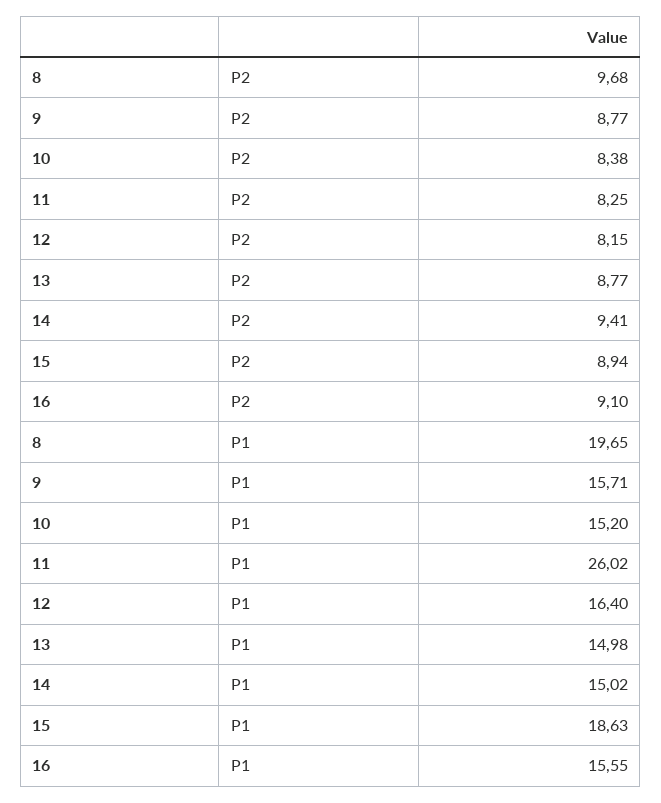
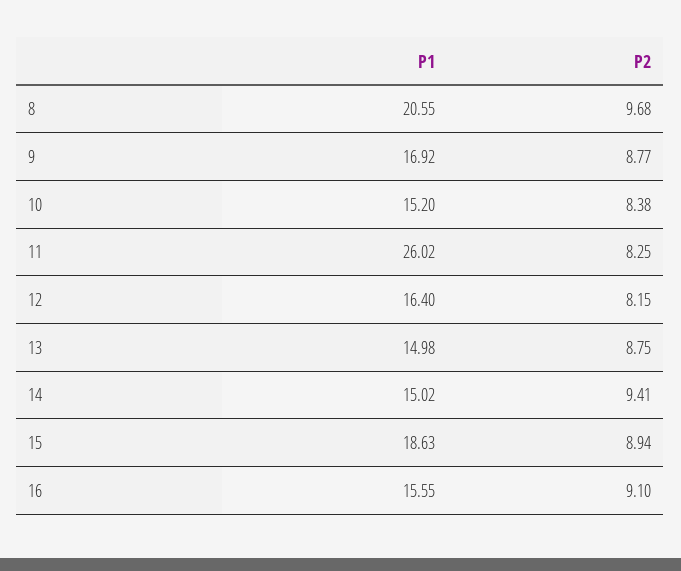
13, P2: 8.77 -> 8.75
8, P1: 19.65 -> 20.55
9, P1: 15.71 -> 16.92

